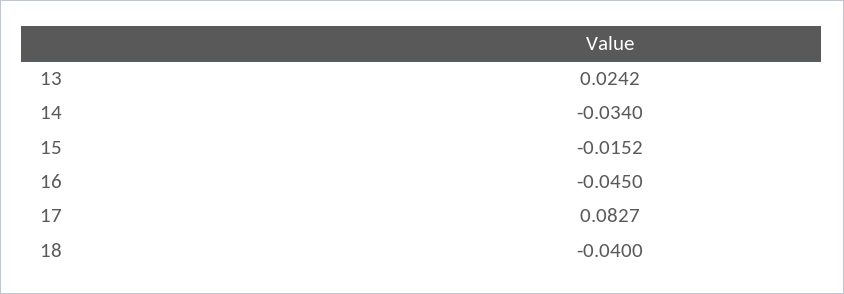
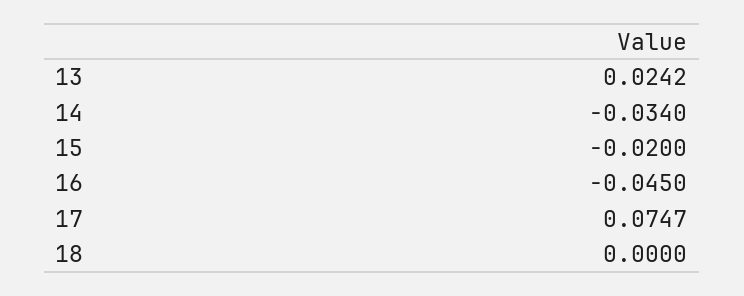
15: -0.0152 -> -0.02
17: 0.0827 -> 0.0747
18: -0.04 -> 0

